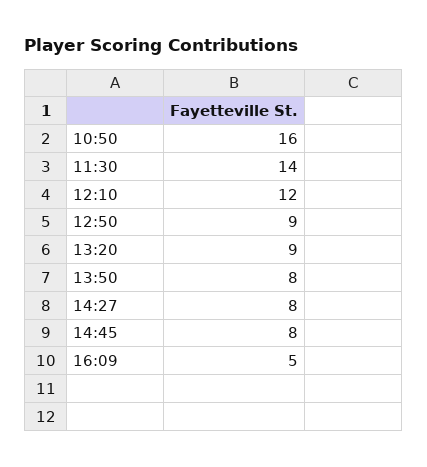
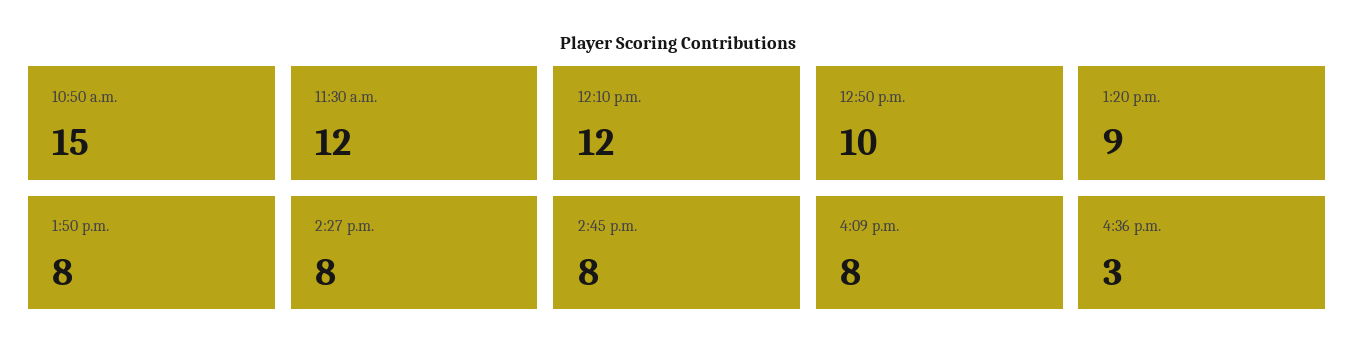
10:50: 16 -> 15
11:30: 14 -> 12
12:50: 9 -> 10
16:09: 5 -> 8
4:36 p.m.: none -> 3

